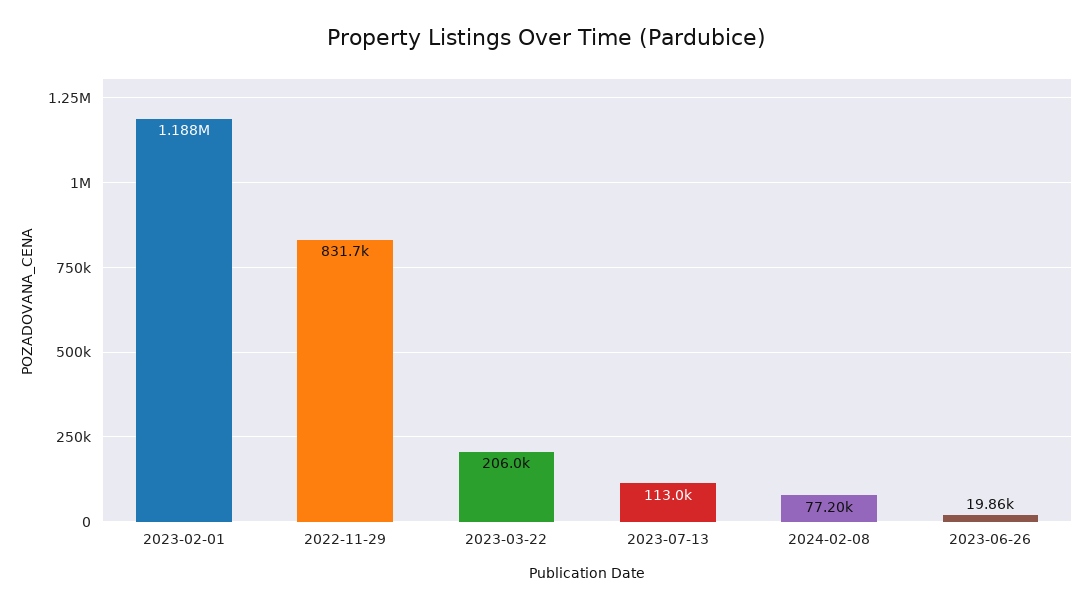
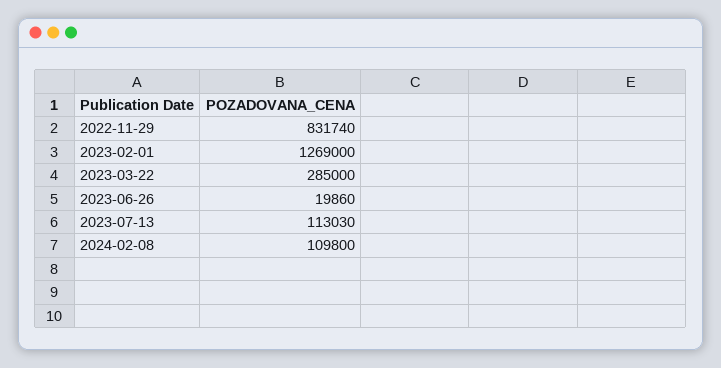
2023-02-01: 1188000 -> 1269000
2023-03-22: 206000 -> 285000
2024-02-08: 77200 -> 109800

